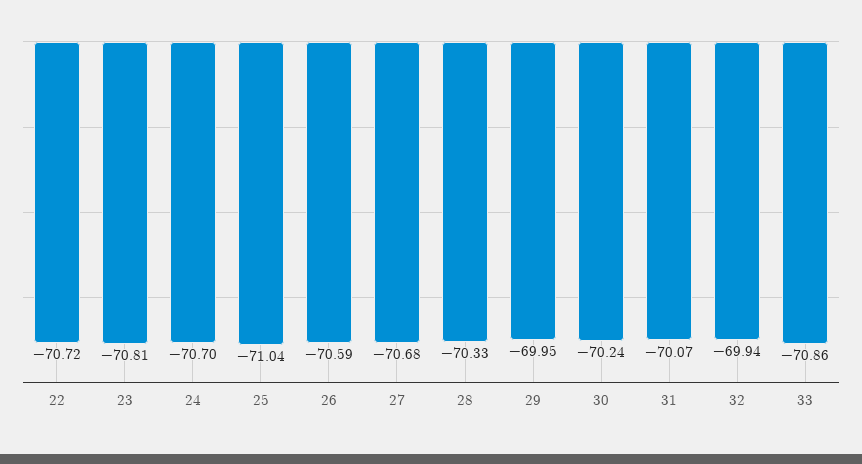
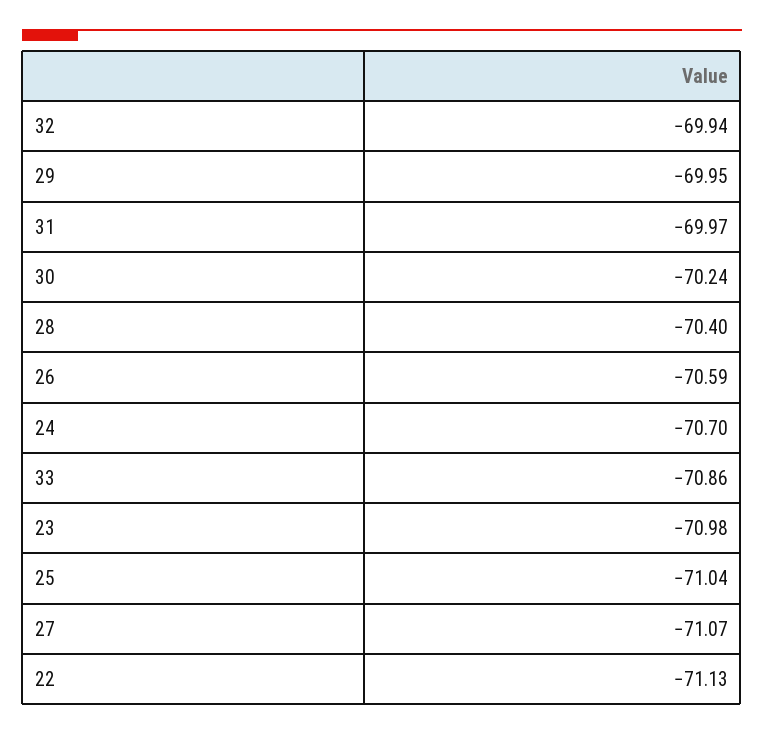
22: -70.72 -> -71.13
23: -70.81 -> -70.98
27: -70.68 -> -71.07
28: -70.33 -> -70.4
31: -70.07 -> -69.97

